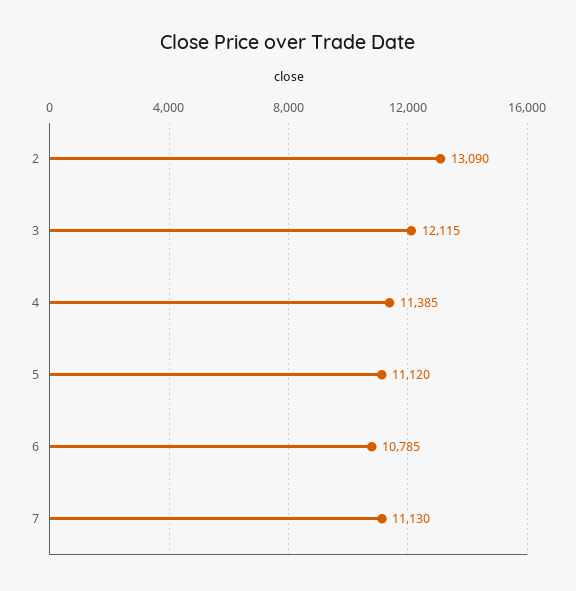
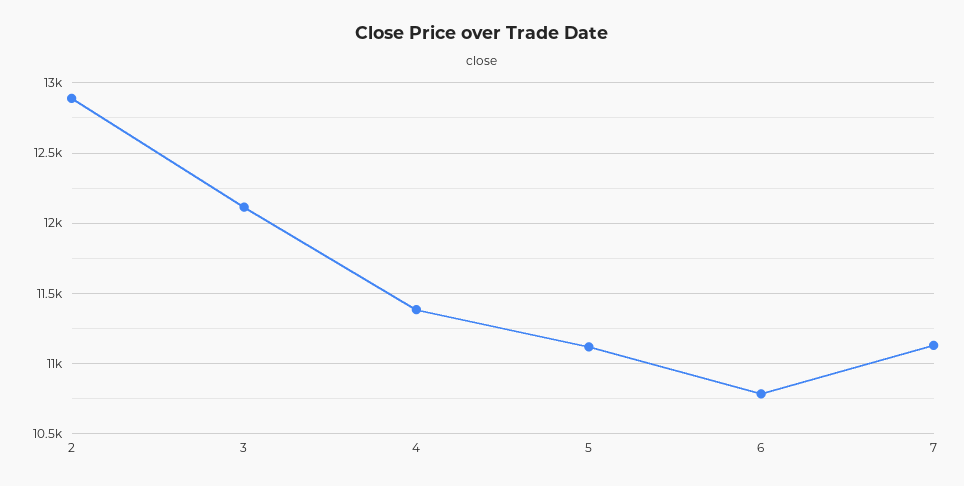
2: 13090 -> 12900

